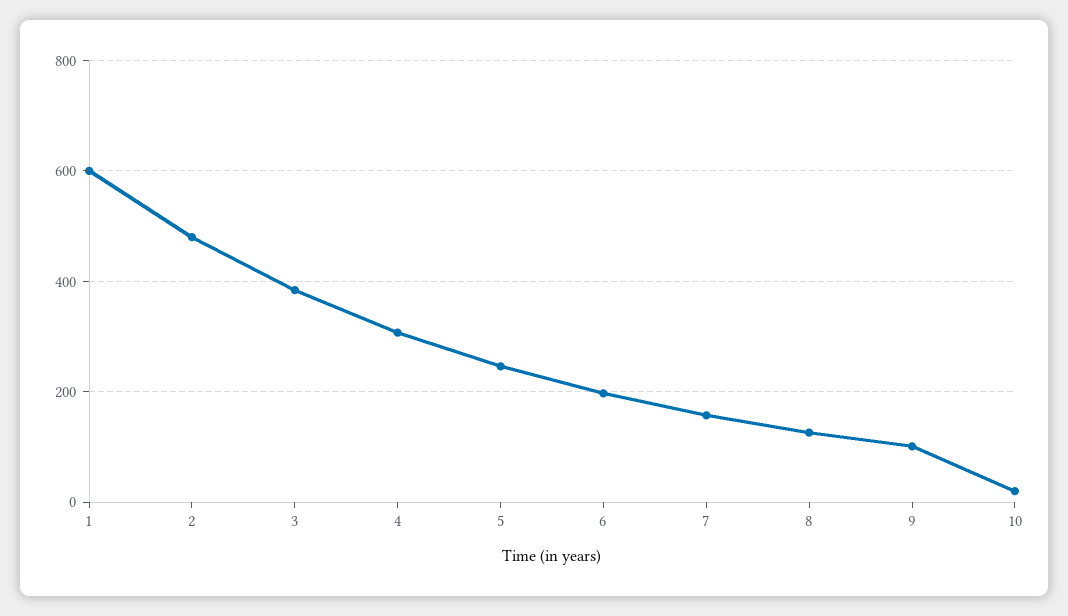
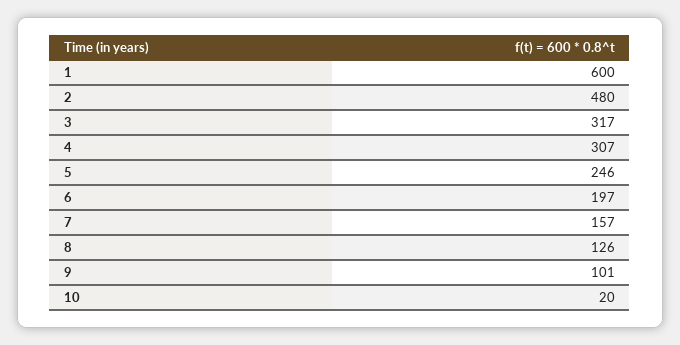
3: 380 -> 317

